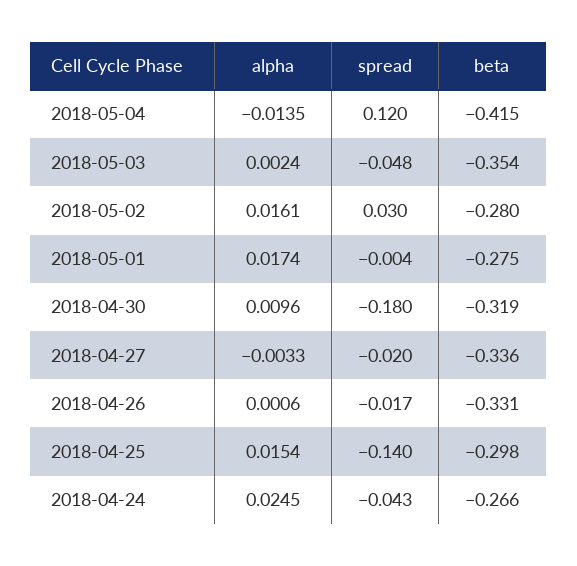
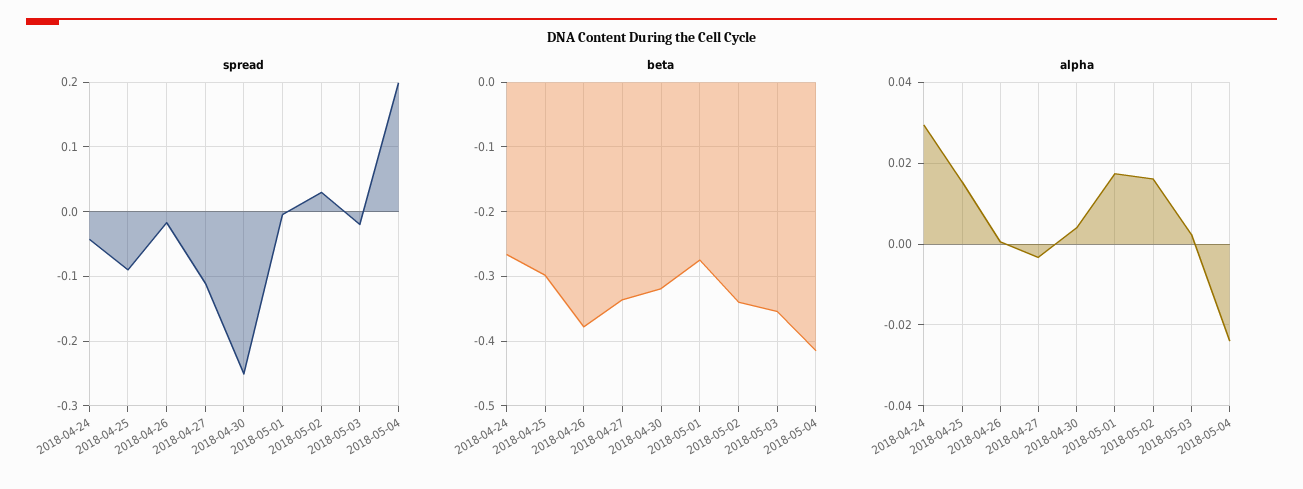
alpha, 2018-05-04: -0.0135 -> -0.024
spread, 2018-05-04: 0.12 -> 0.2
spread, 2018-05-03: -0.048 -> -0.02
beta, 2018-05-02: -0.28 -> -0.34
alpha, 2018-04-30: 0.0096 -> 0.004
spread, 2018-04-30: -0.18 -> -0.25
spread, 2018-04-27: -0.02 -> -0.11
beta, 2018-04-26: -0.331 -> -0.38
spread, 2018-04-25: -0.14 -> -0.09
alpha, 2018-04-24: 0.0245 -> 0.03

